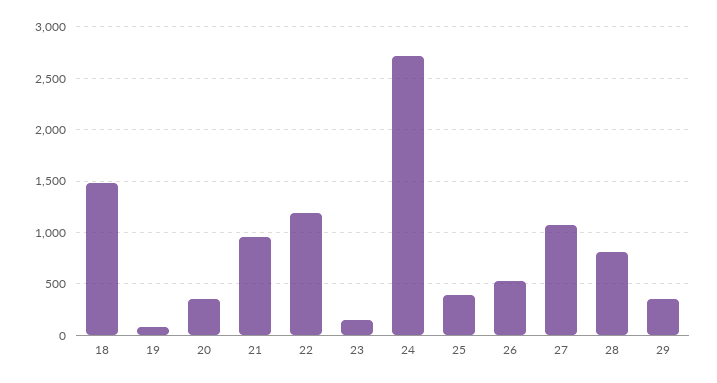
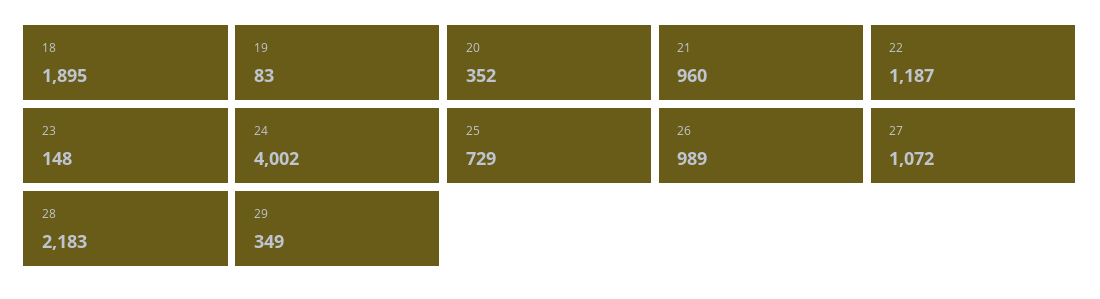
18: 1500 -> 1895
24: 2700 -> 4002
25: 400 -> 729
26: 500 -> 989
28: 800 -> 2183

